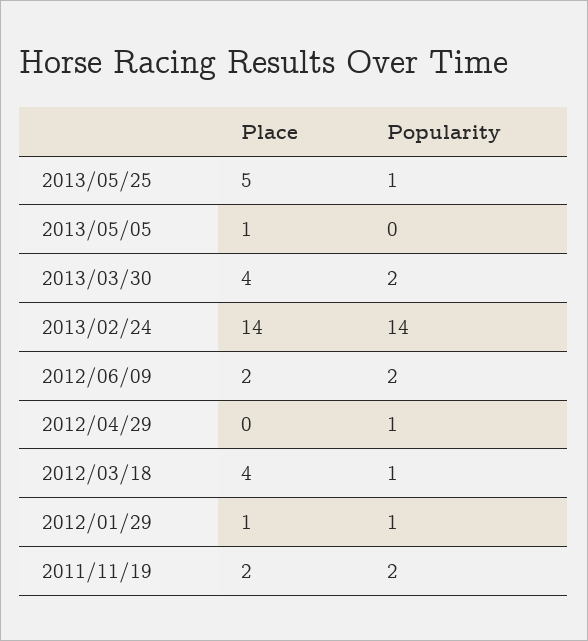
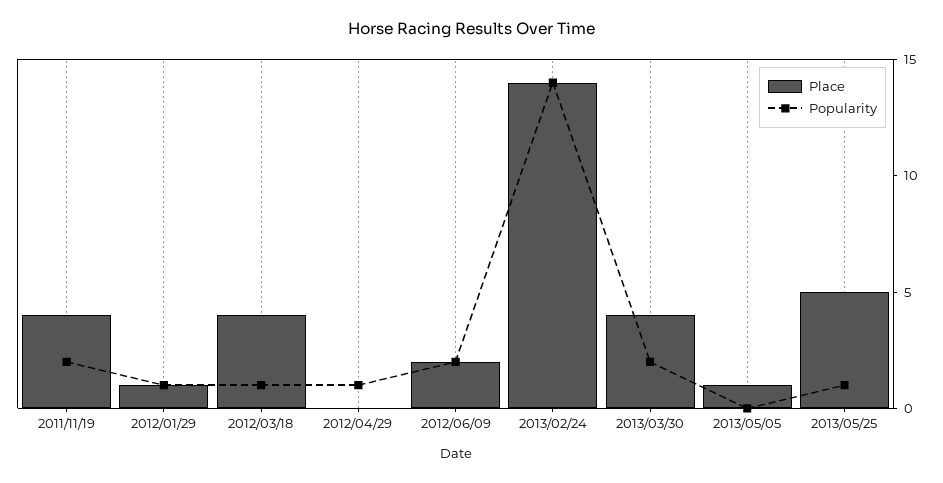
Place, 2011/11/19: 2 -> 4

